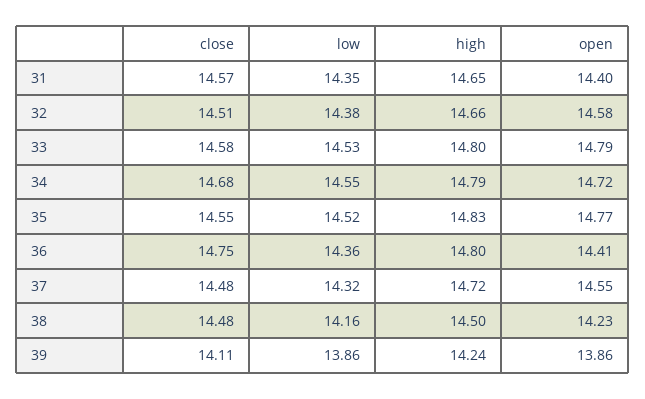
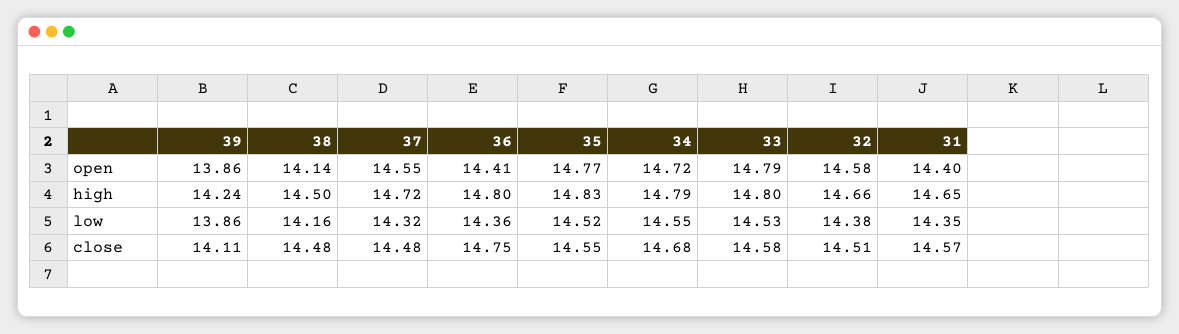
open, 38: 14.23 -> 14.14

